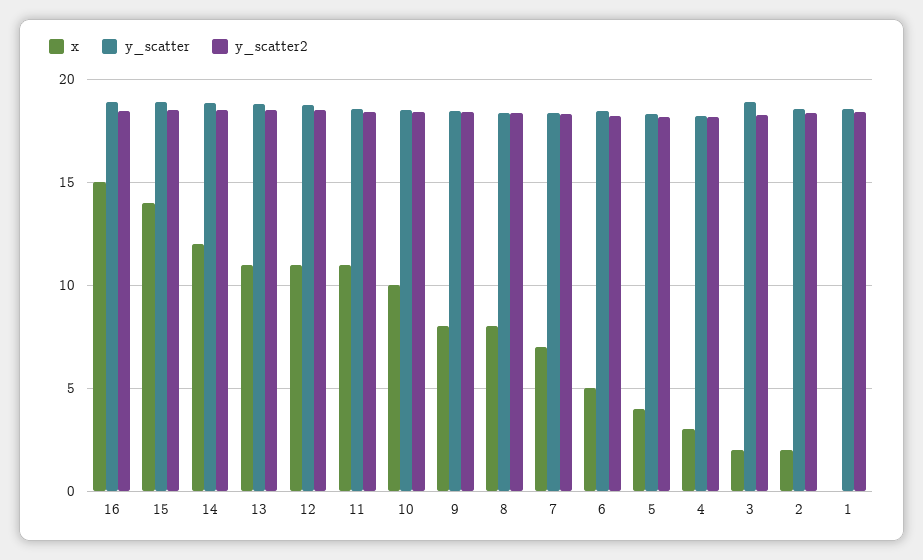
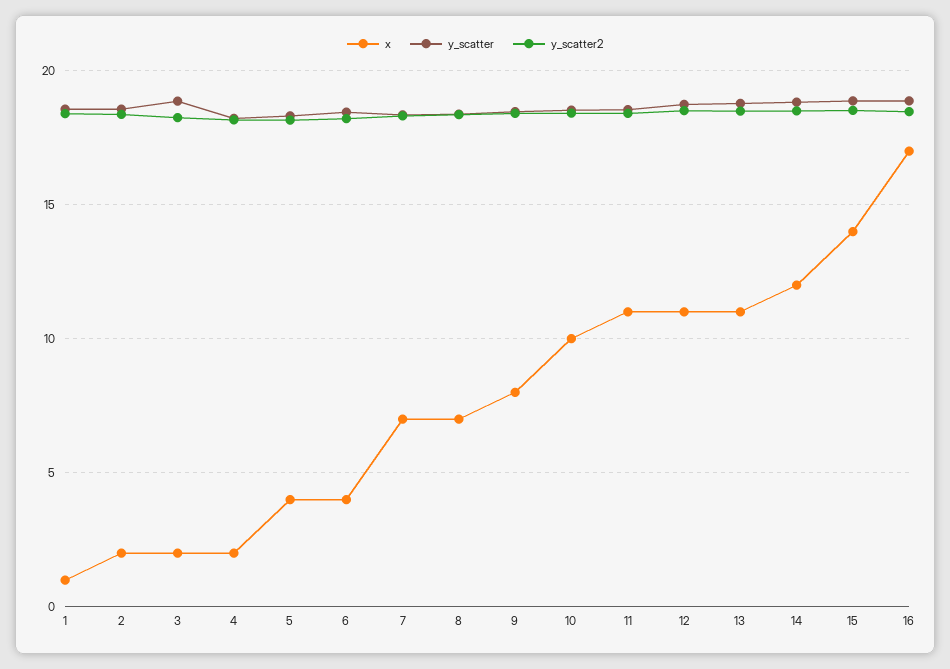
x, 16: 15 -> 17
x, 8: 8 -> 7
x, 6: 5 -> 4
x, 4: 3 -> 2
x, 1: 0 -> 1

